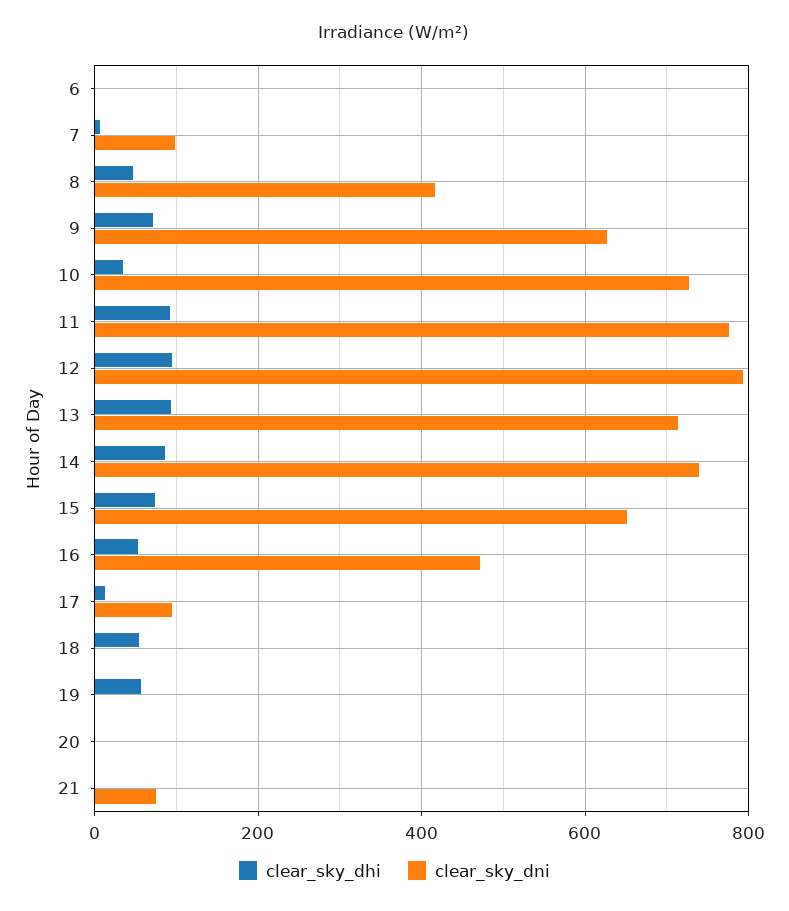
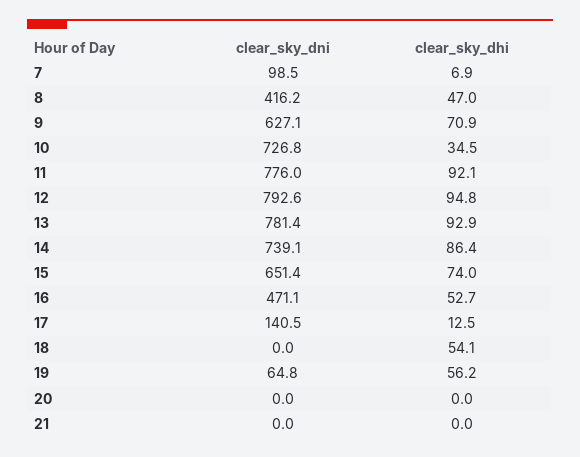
clear_sky_dhi, 6: 0 -> none
clear_sky_dni, 6: 0 -> none
clear_sky_dni, 13: 720 -> 781.4
clear_sky_dni, 17: 100 -> 140.5
clear_sky_dni, 19: 0 -> 64.8
clear_sky_dni, 21: 80 -> 0

